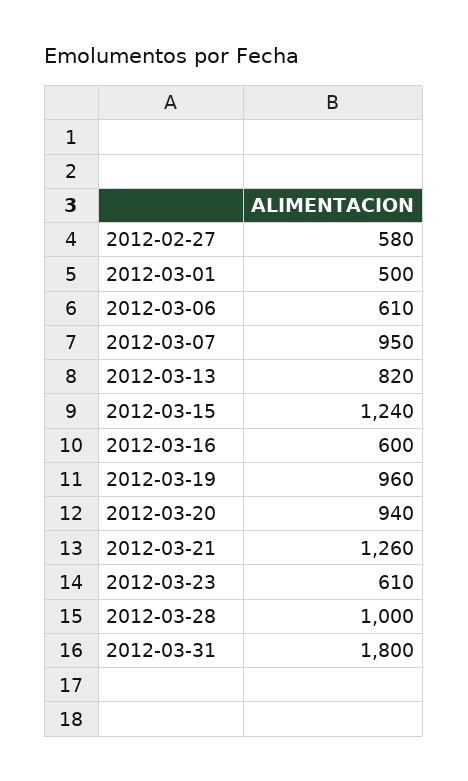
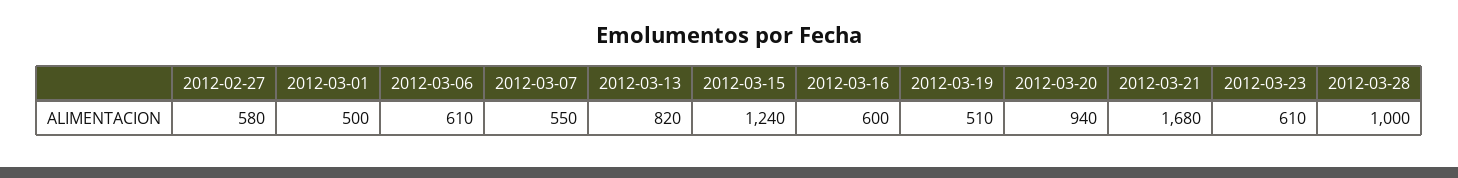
2012-03-07: 950 -> 550
2012-03-19: 960 -> 510
2012-03-21: 1260 -> 1680
2012-03-31: 1800 -> none

